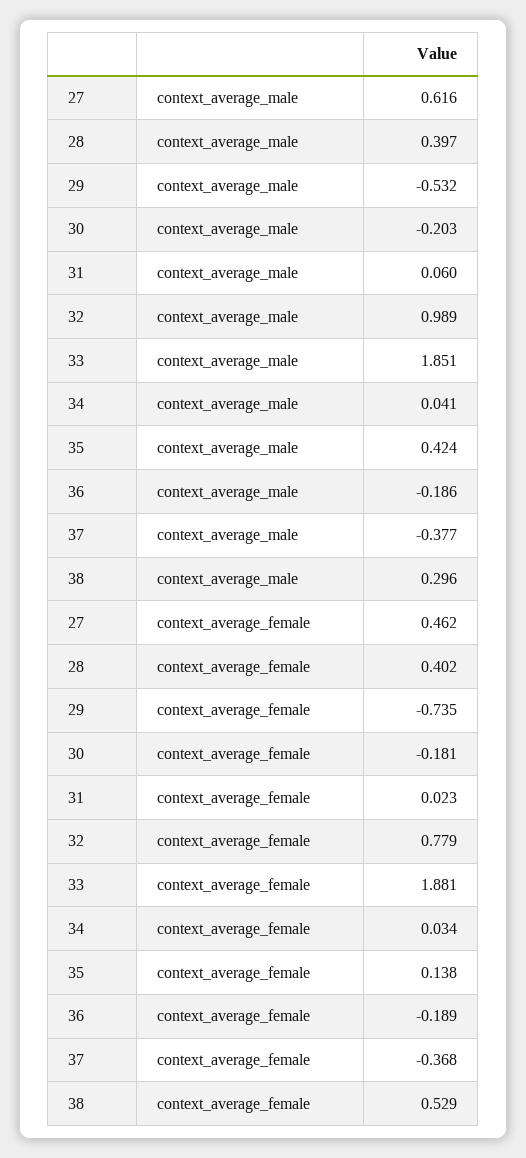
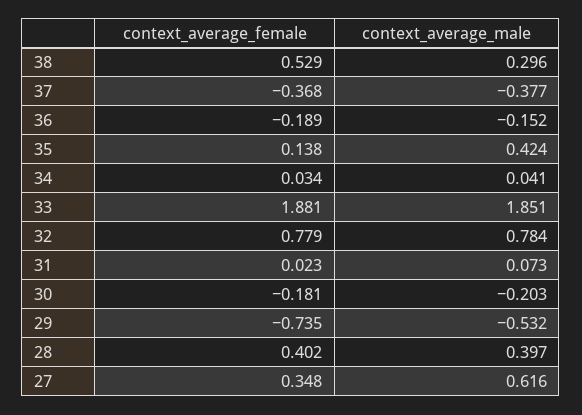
31, context_average_male: 0.06 -> 0.073
32, context_average_male: 0.989 -> 0.784
36, context_average_male: -0.186 -> -0.152
27, context_average_female: 0.462 -> 0.348

